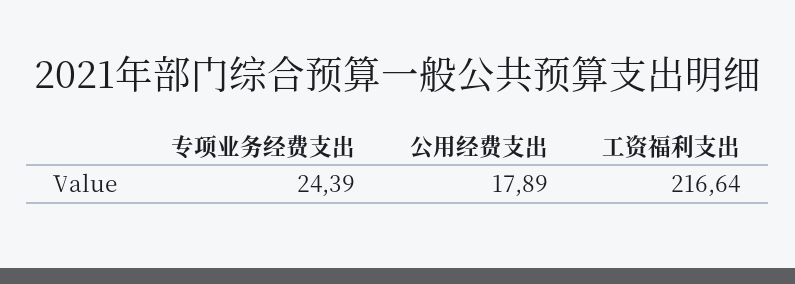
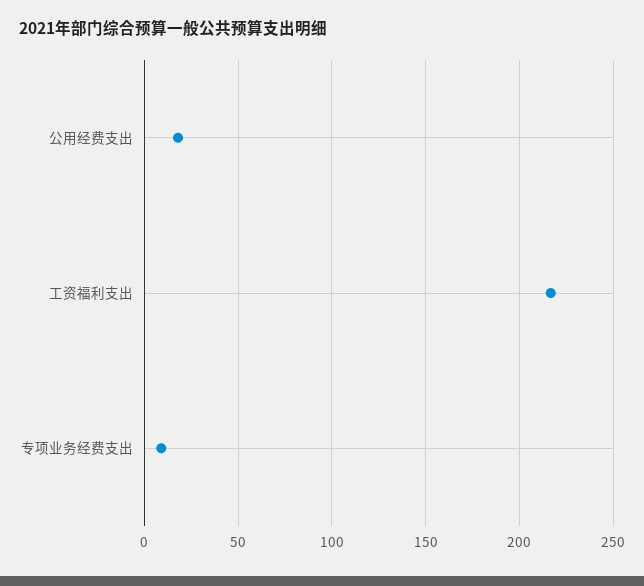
专项业务经费支出: 24.39 -> 10

